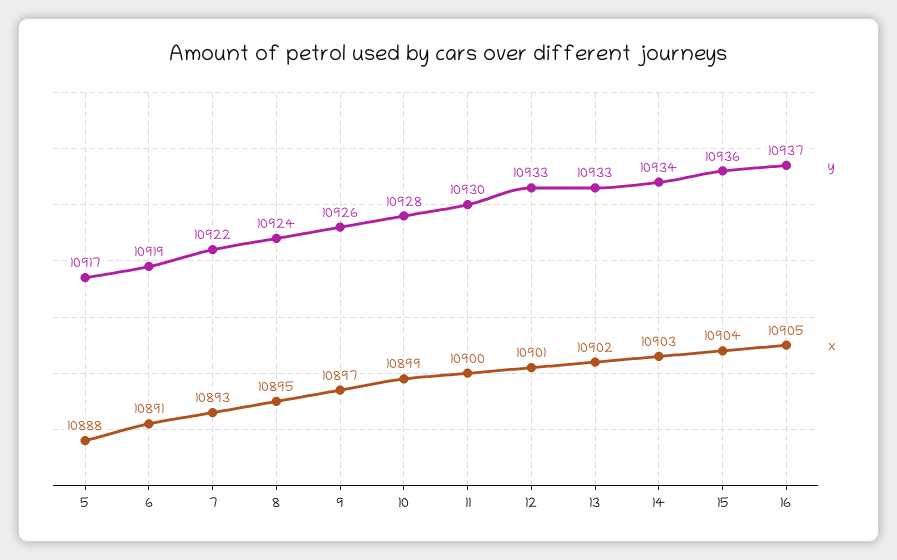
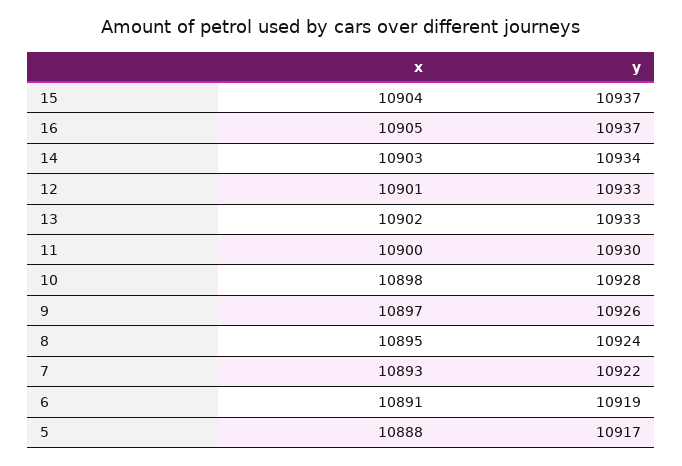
x, 10: 10899 -> 10898
y, 15: 10936 -> 10937

